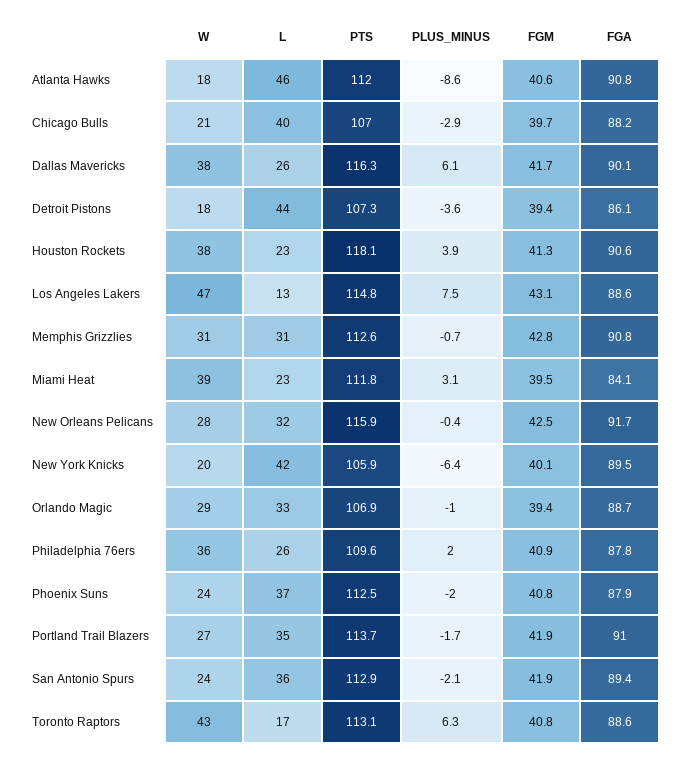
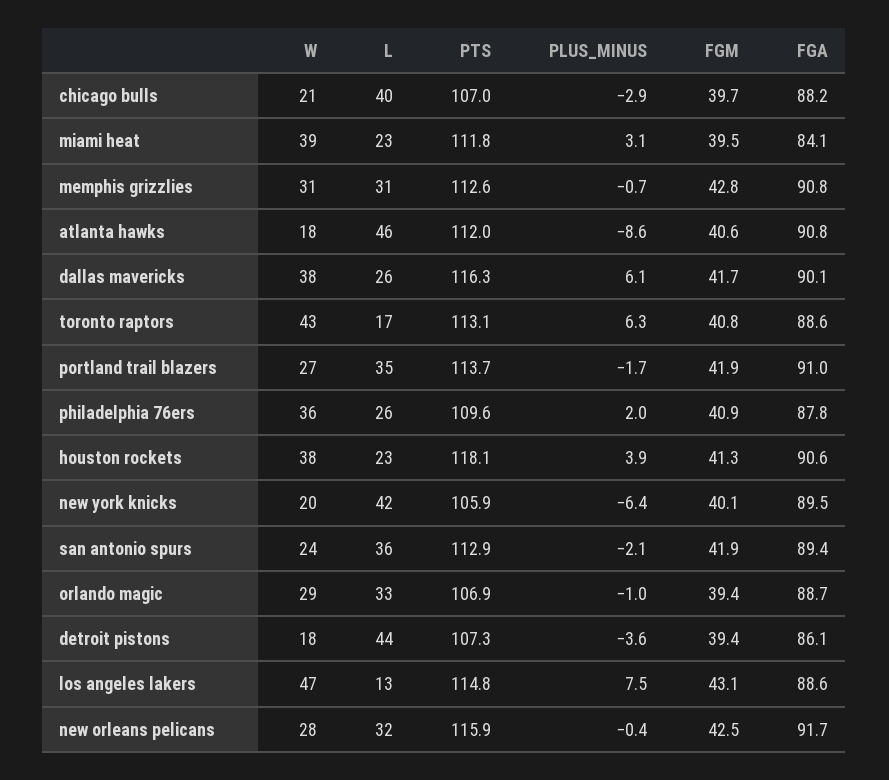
W, Phoenix Suns: 24 -> none
L, Phoenix Suns: 37 -> none
PTS, Phoenix Suns: 112.5 -> none
PLUS_MINUS, Phoenix Suns: -2 -> none
FGM, Phoenix Suns: 40.8 -> none
FGA, Phoenix Suns: 87.9 -> none

